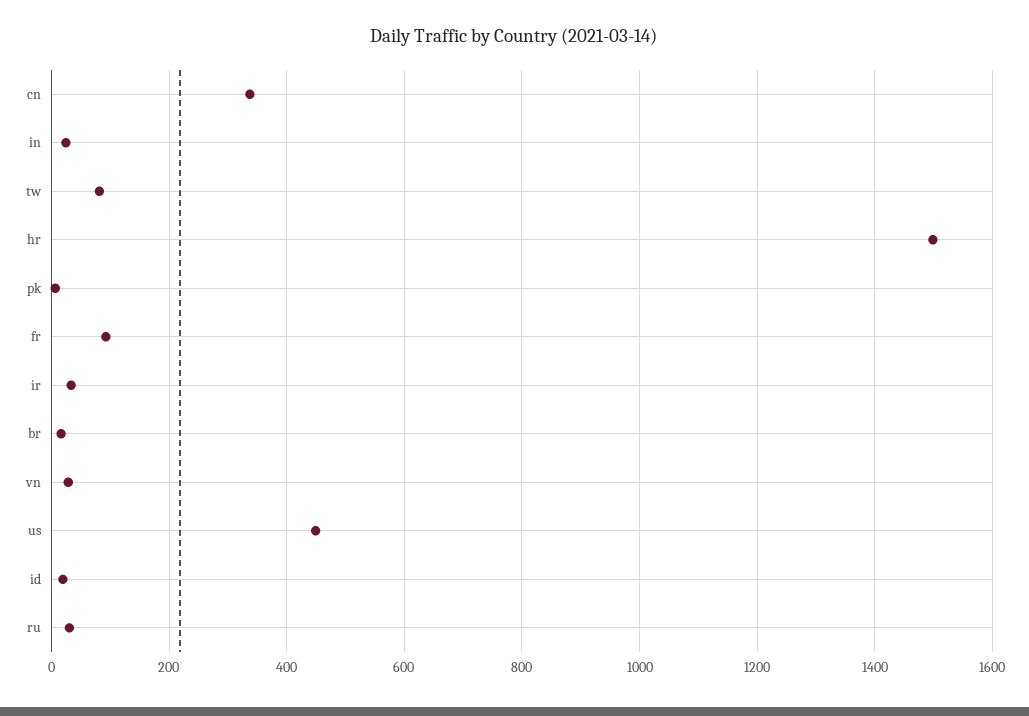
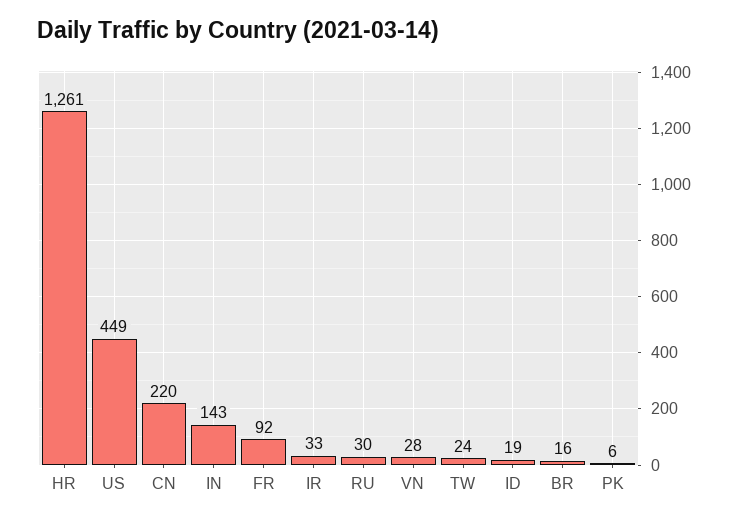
cn: 340 -> 220
in: 20 -> 143
tw: 80 -> 24
hr: 1500 -> 1261

